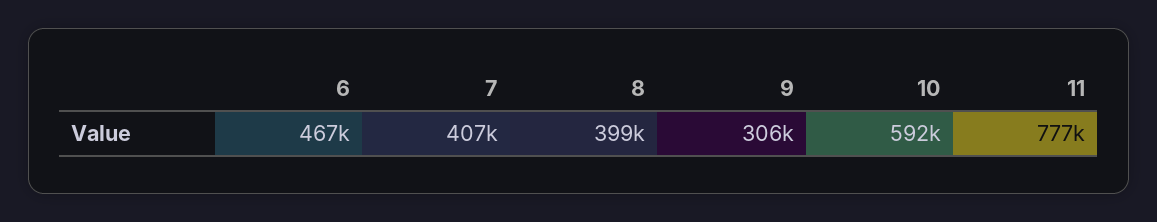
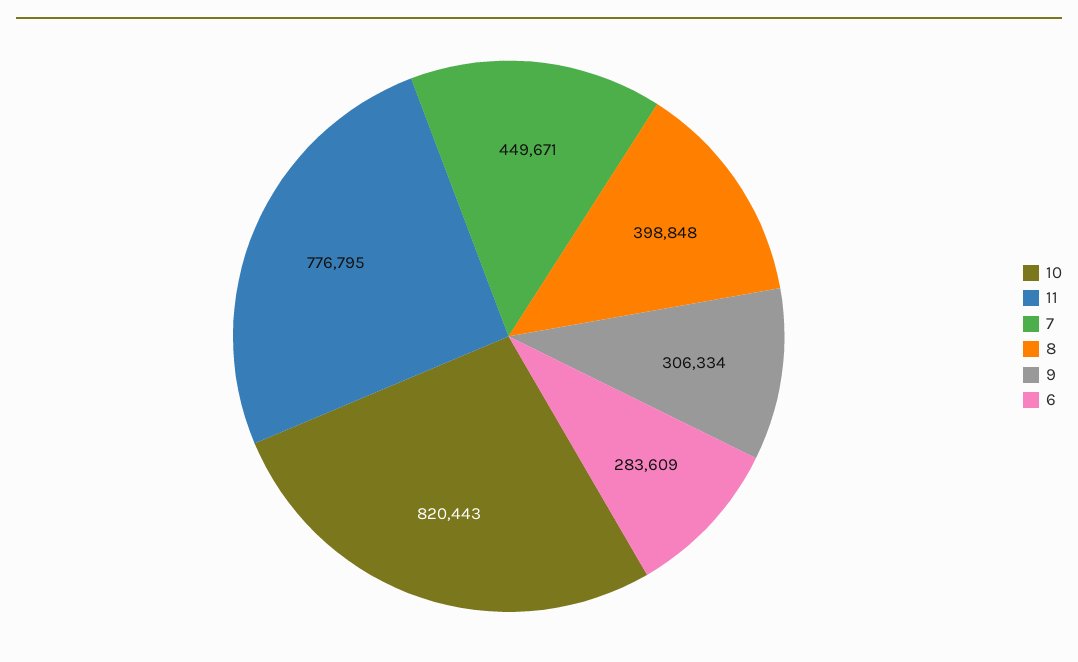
6: 467000 -> 283609
7: 407000 -> 449671
10: 592000 -> 820443

